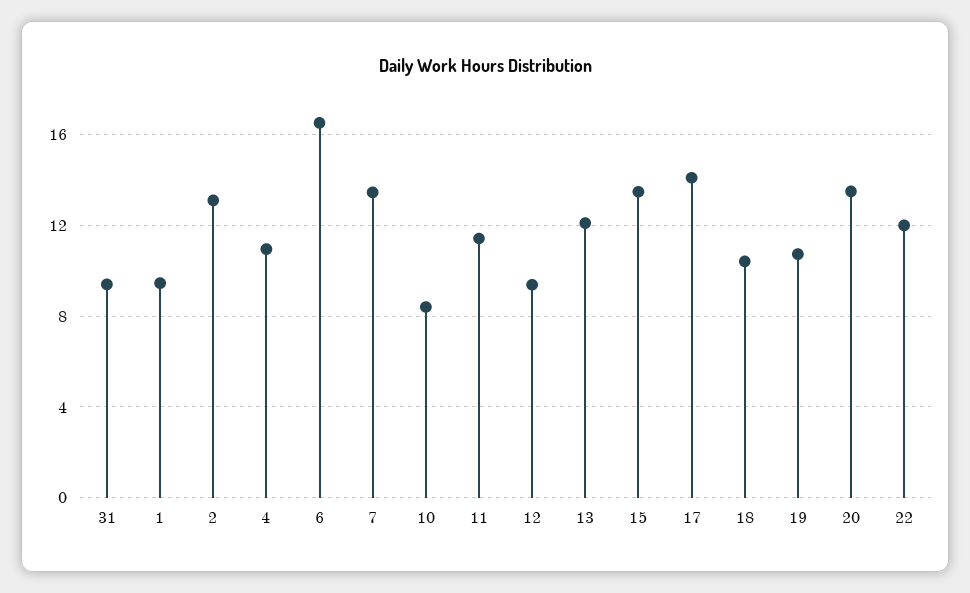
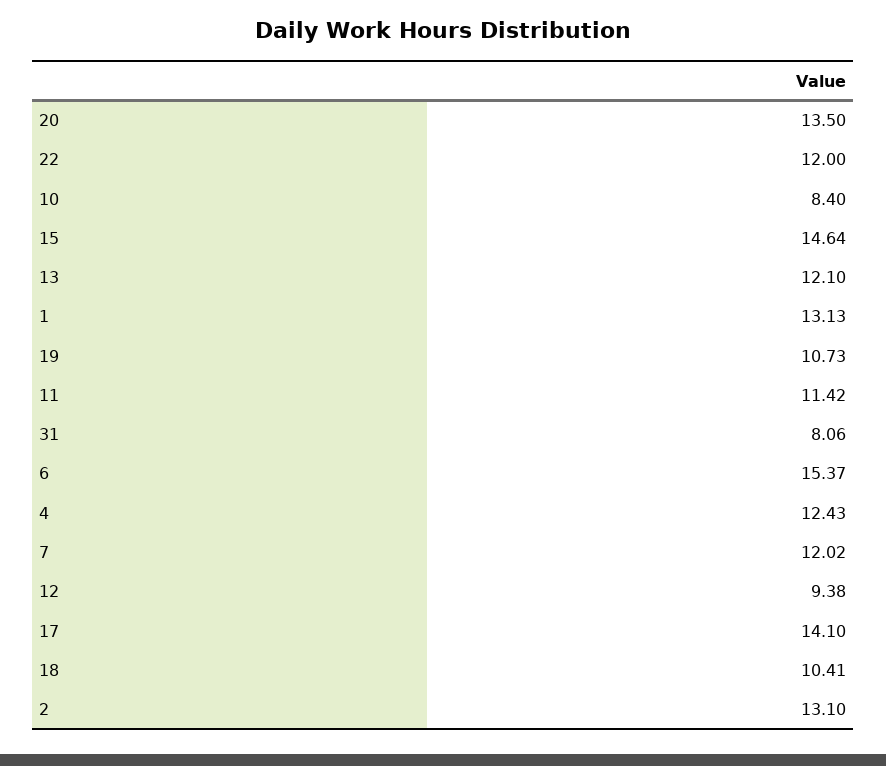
31: 9.5 -> 8.06
1: 9.5 -> 13.13
4: 11 -> 12.43
6: 16.5 -> 15.37
7: 13.5 -> 12.02
15: 13.5 -> 14.64

